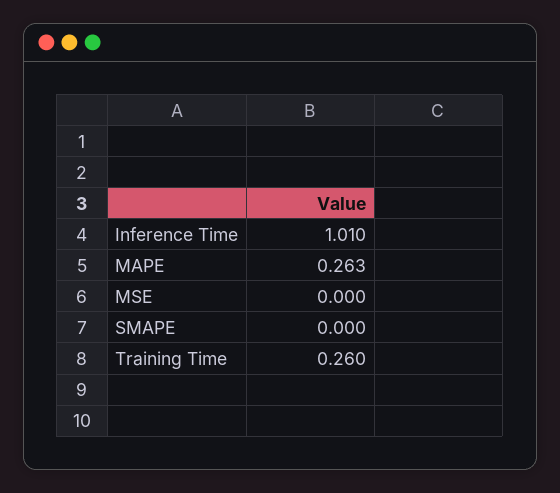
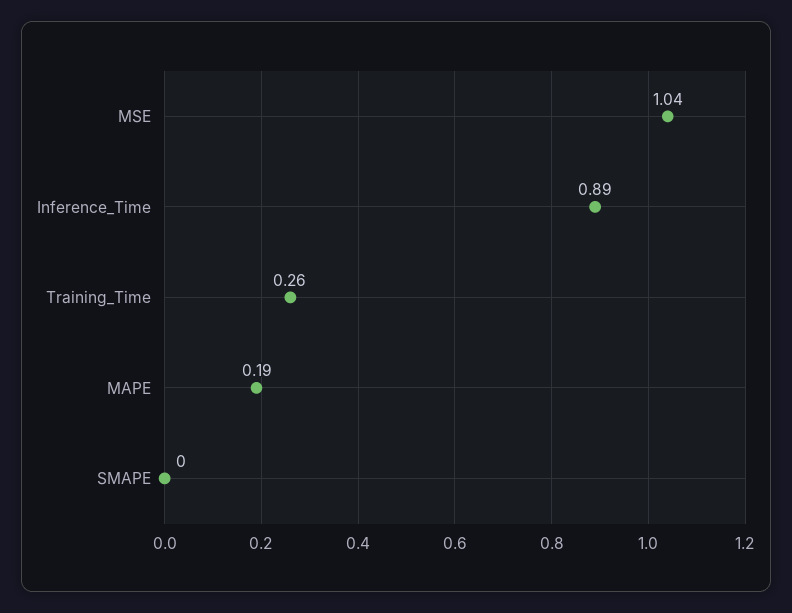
Inference Time: 1.01 -> 0.89
MAPE: 0.263 -> 0.19
MSE: 0 -> 1.04

